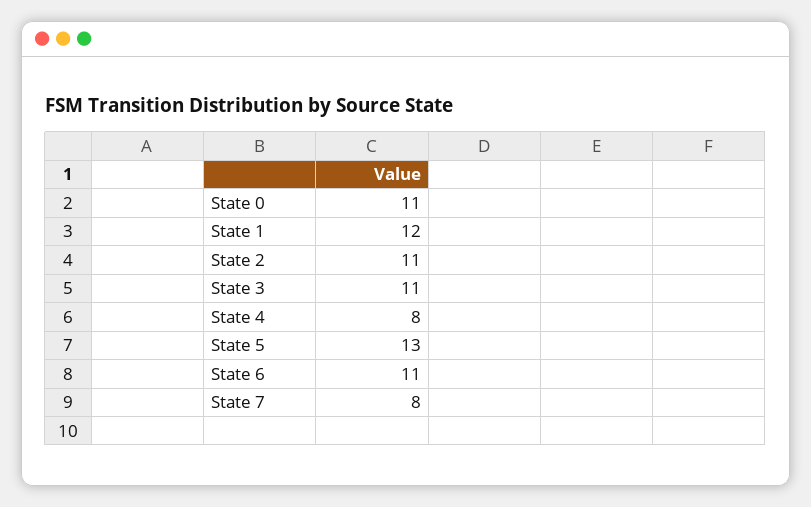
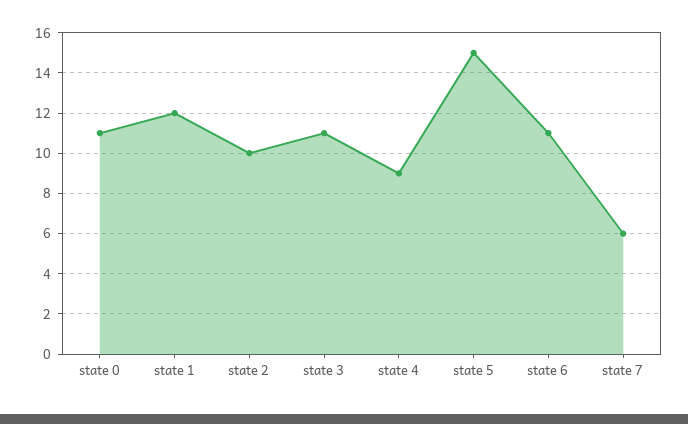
State 2: 11 -> 10
State 4: 8 -> 9
State 5: 13 -> 15
State 7: 8 -> 6

